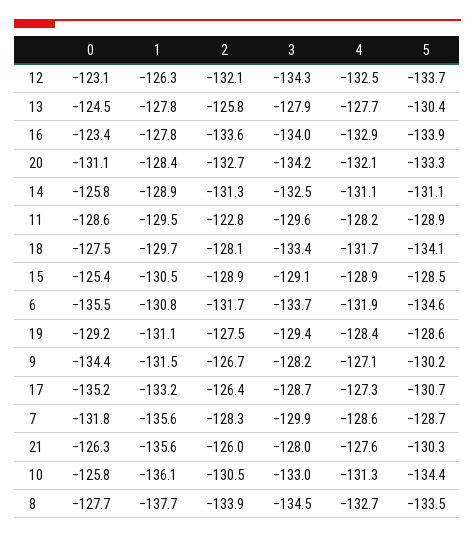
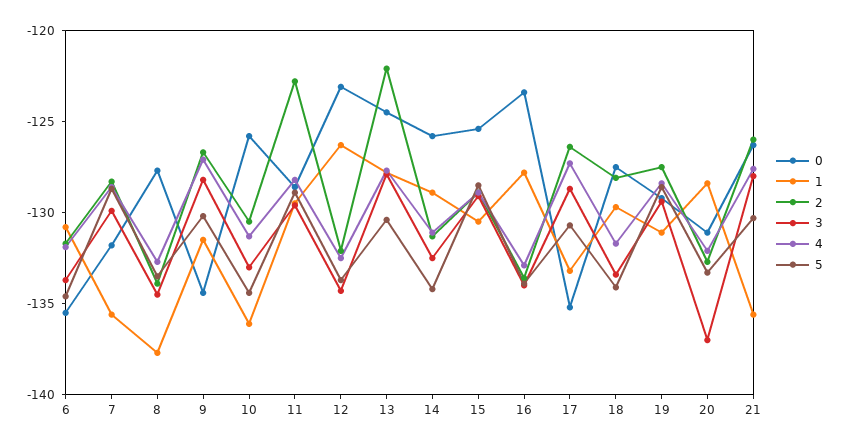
2, 13: -125.8 -> -122
3, 20: -134.2 -> -137
5, 14: -131.1 -> -134

